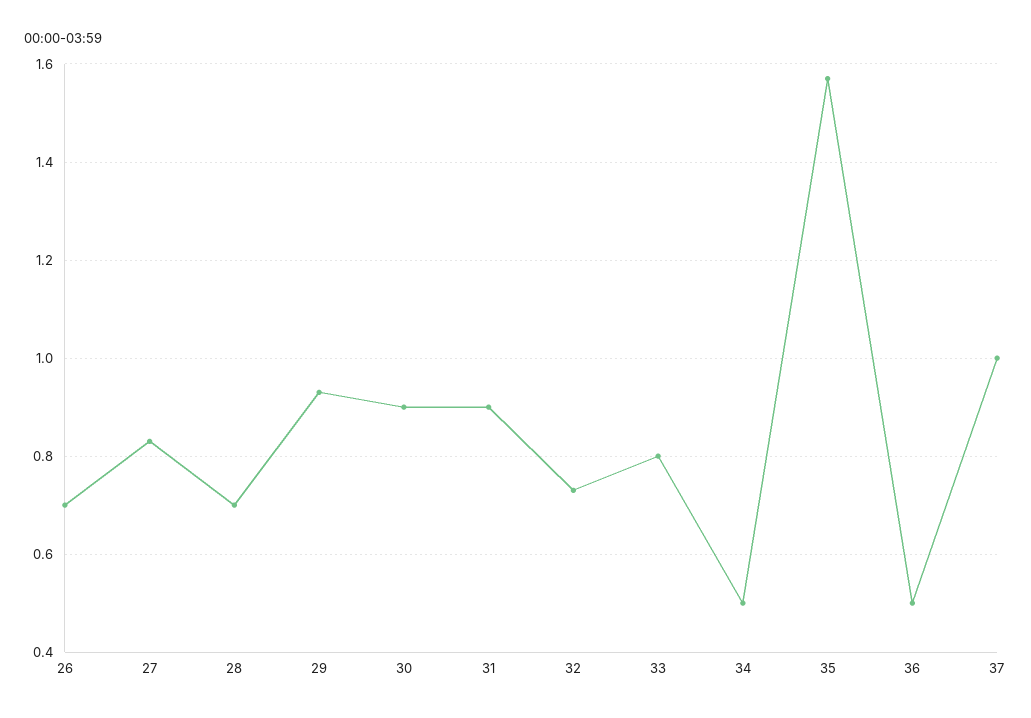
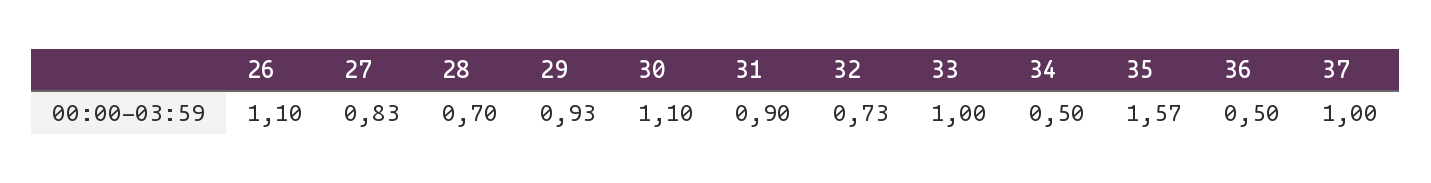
26: 0.7 -> 1.1
30: 0.9 -> 1.1
33: 0.8 -> 1

